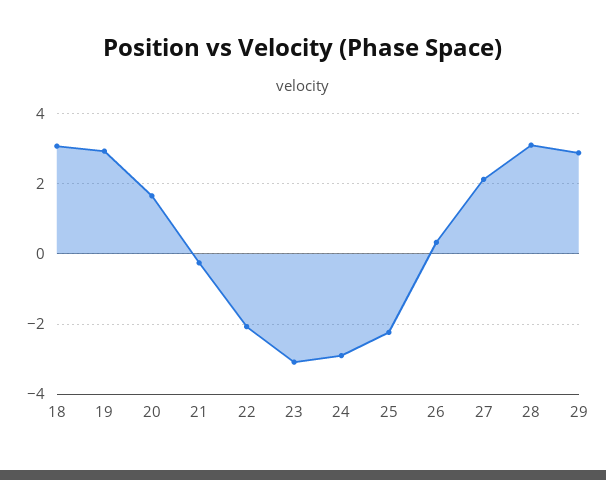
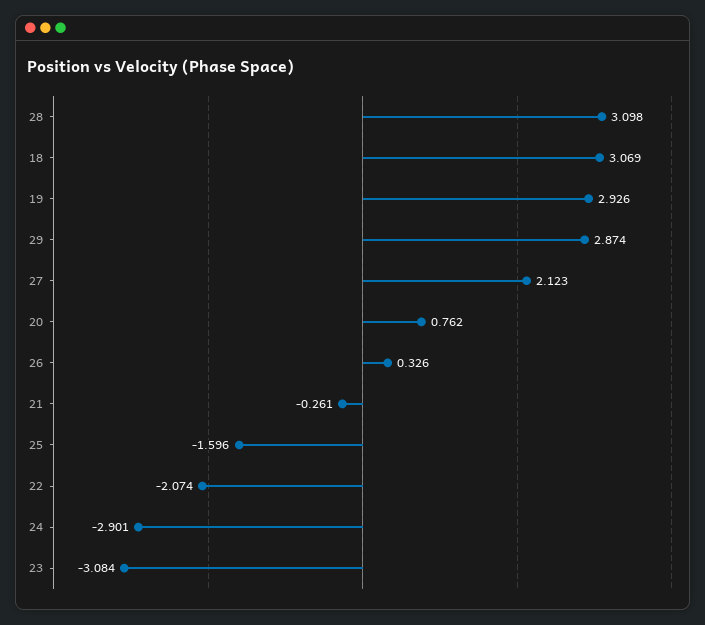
20: 1.6 -> 0.762
25: -2.2 -> -1.596

